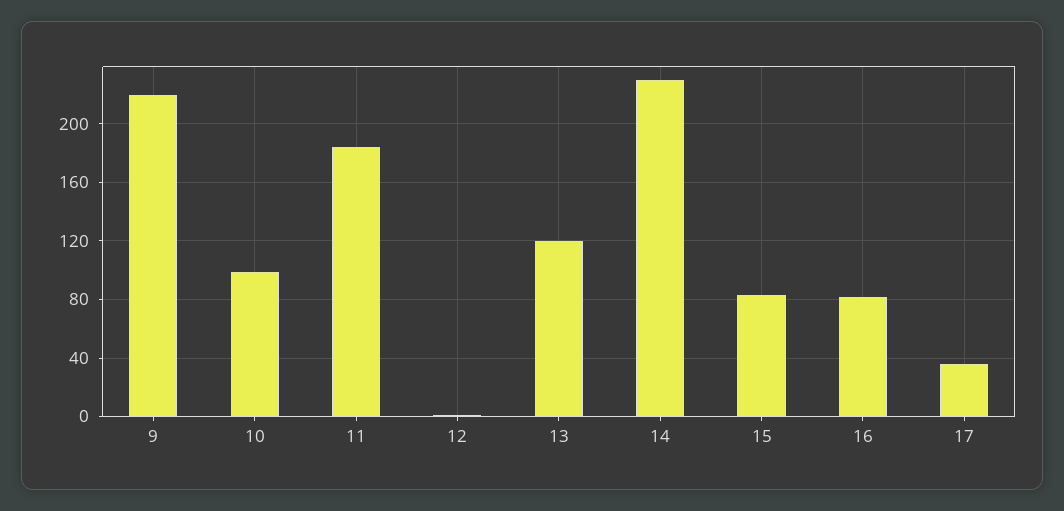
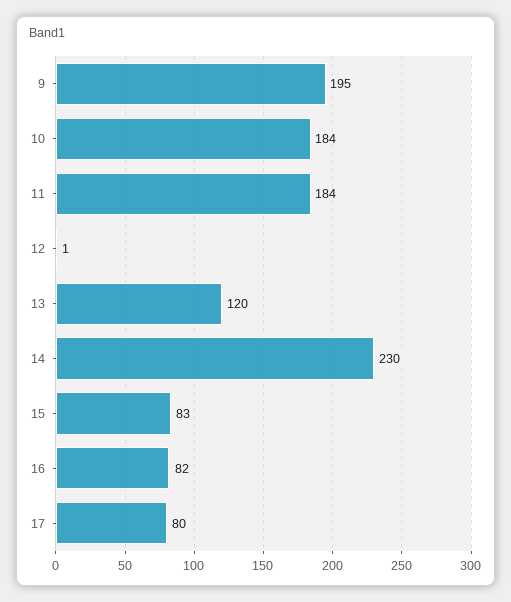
9: 220 -> 195
10: 100 -> 184
17: 35 -> 80

